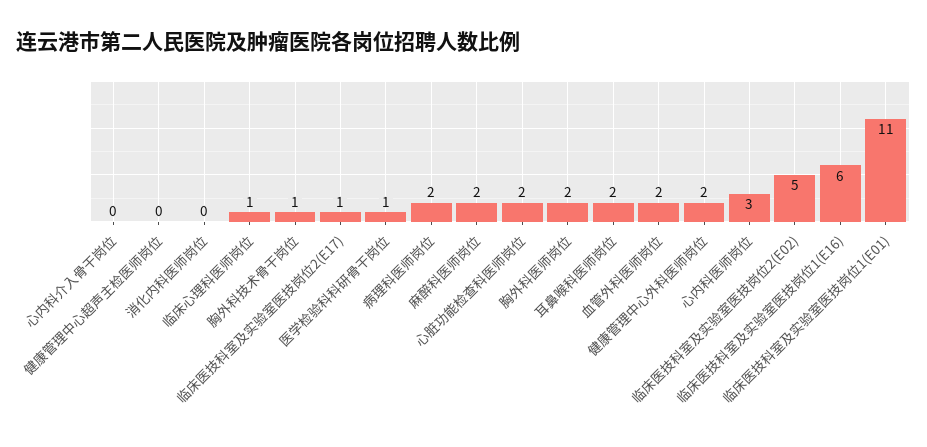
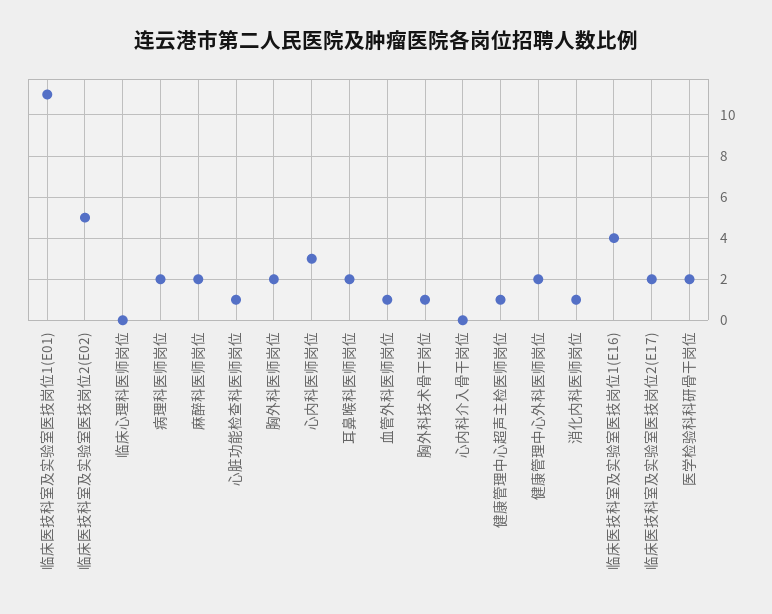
健康管理中心超声主检医师岗位: 0 -> 1
消化内科医师岗位: 0 -> 1
临床心理科医师岗位: 1 -> 0
临床医技科室及实验室医技岗位2(E17): 1 -> 2
医学检验科科研骨干岗位: 1 -> 2
心脏功能检查科医师岗位: 2 -> 1
血管外科医师岗位: 2 -> 1
临床医技科室及实验室医技岗位1(E16): 6 -> 4

